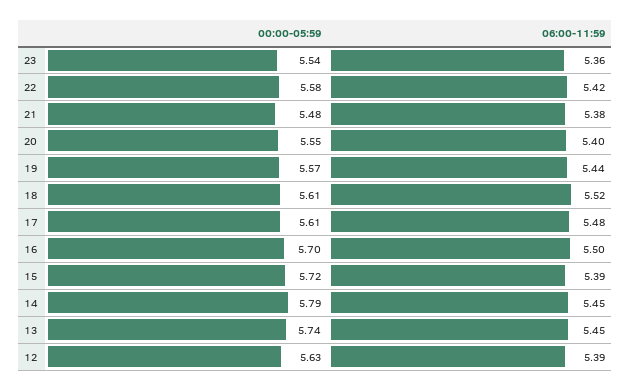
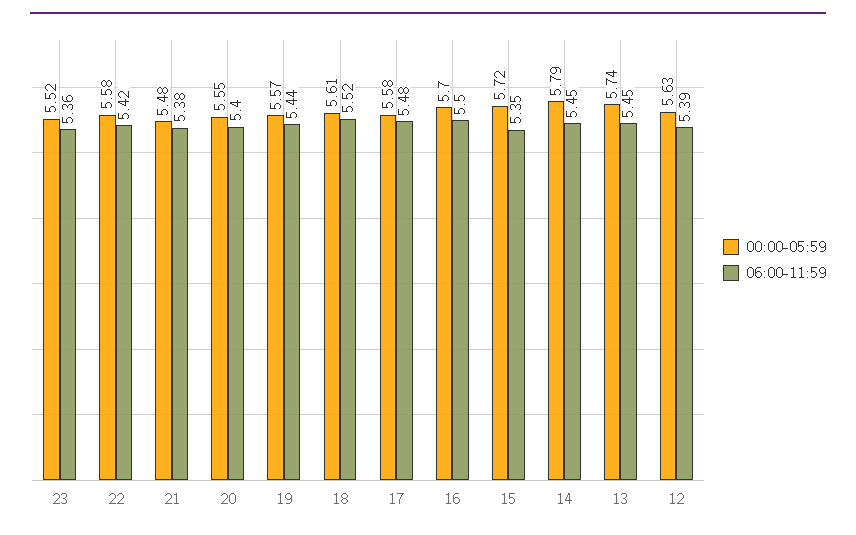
00:00-05:59, 23: 5.54 -> 5.52
00:00-05:59, 17: 5.61 -> 5.58
06:00-11:59, 15: 5.39 -> 5.35

